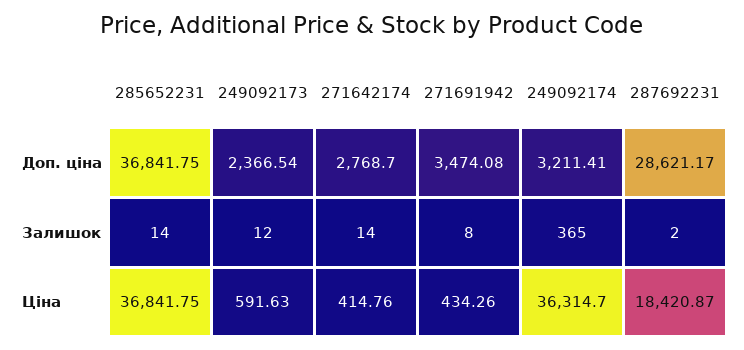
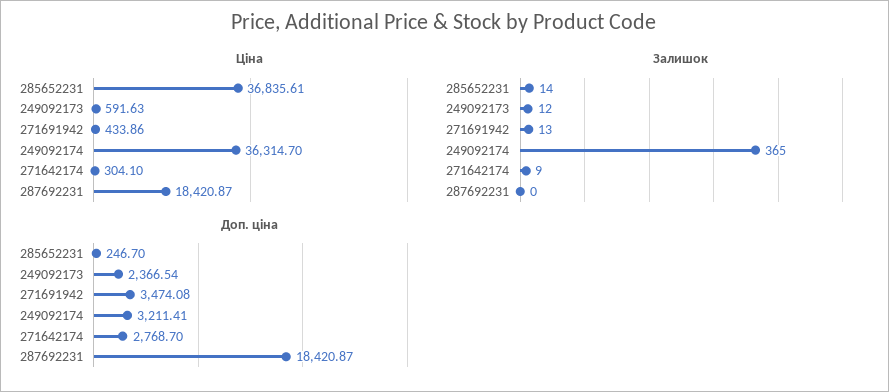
Доп. ціна, 285652231: 36841.75 -> 246.7
Доп. ціна, 287692231: 28621.17 -> 18420.87
Залишок, 271642174: 14 -> 9
Залишок, 271691942: 8 -> 13
Залишок, 287692231: 2 -> 0
Ціна, 285652231: 36841.75 -> 36835.61
Ціна, 271642174: 414.76 -> 304.1
Ціна, 271691942: 434.26 -> 433.86

